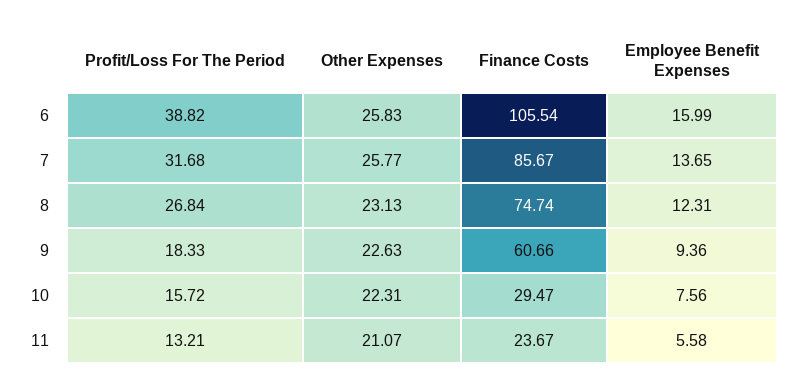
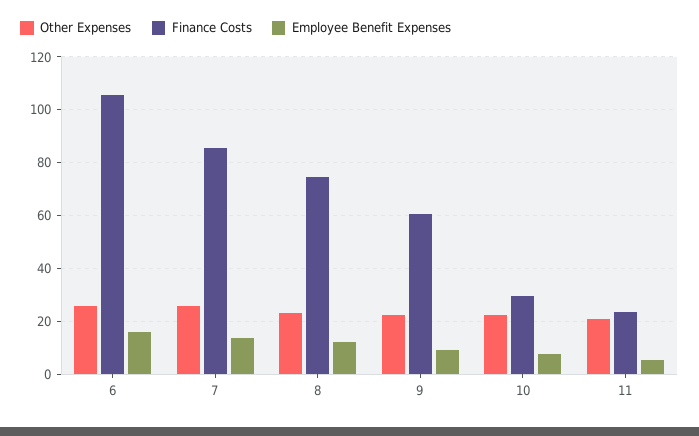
Profit/Loss For The Period, 6: 38.82 -> none
Profit/Loss For The Period, 7: 31.68 -> none
Profit/Loss For The Period, 8: 26.84 -> none
Profit/Loss For The Period, 9: 18.33 -> none
Profit/Loss For The Period, 10: 15.72 -> none
Profit/Loss For The Period, 11: 13.21 -> none

